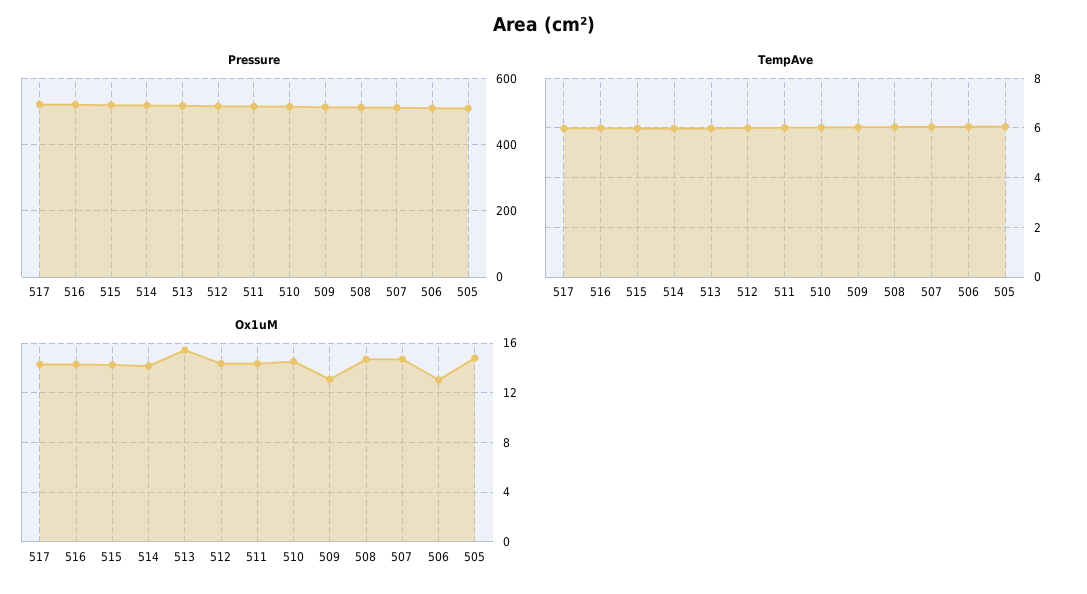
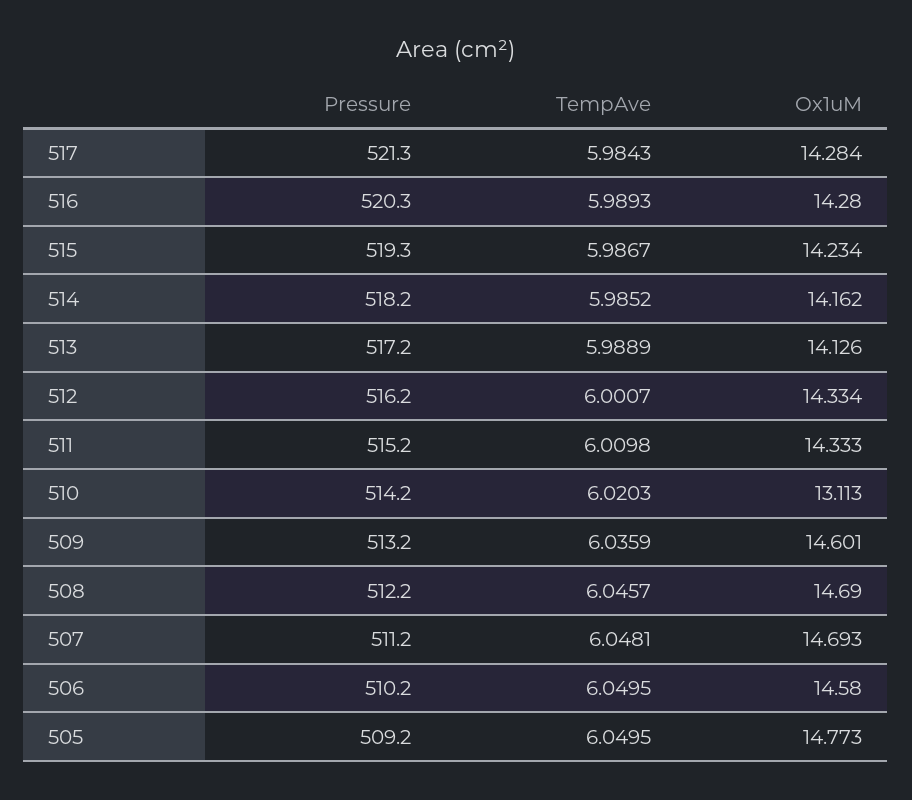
Ox1uM, 513: 15.5 -> 14.126
Ox1uM, 510: 14.5 -> 13.113
Ox1uM, 509: 13 -> 14.601
Ox1uM, 506: 13 -> 14.58

